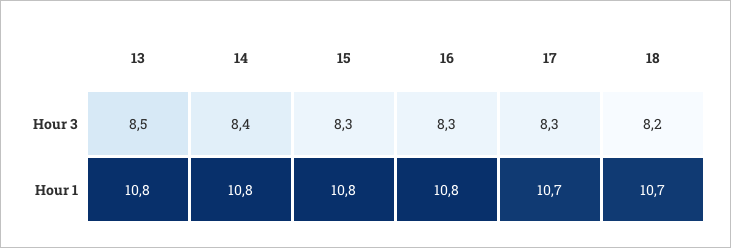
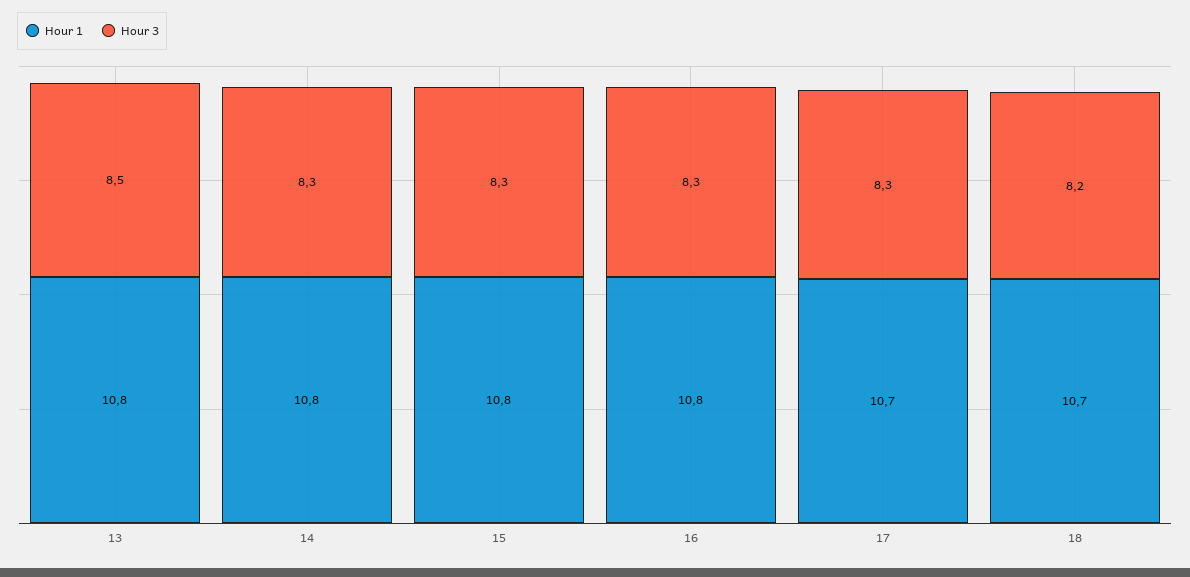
Hour 3, 14: 8.4 -> 8.3

